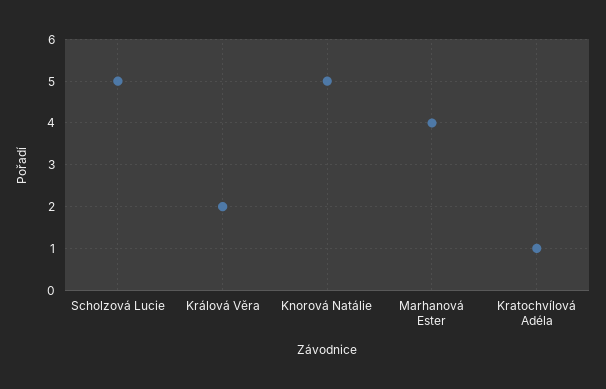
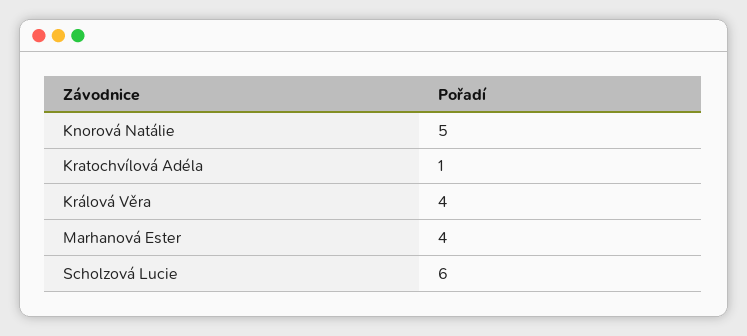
Scholzová Lucie: 5 -> 6
Králová Věra: 2 -> 4

